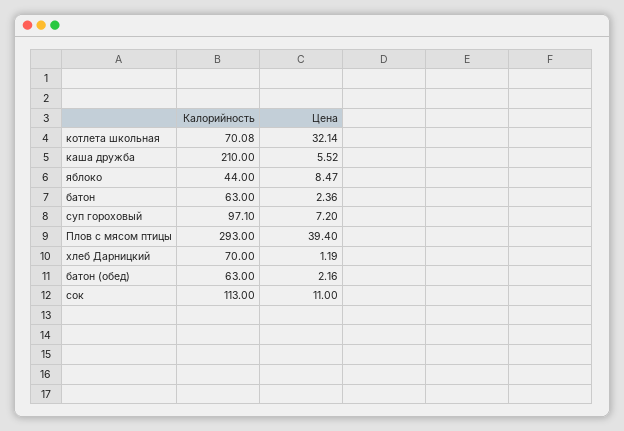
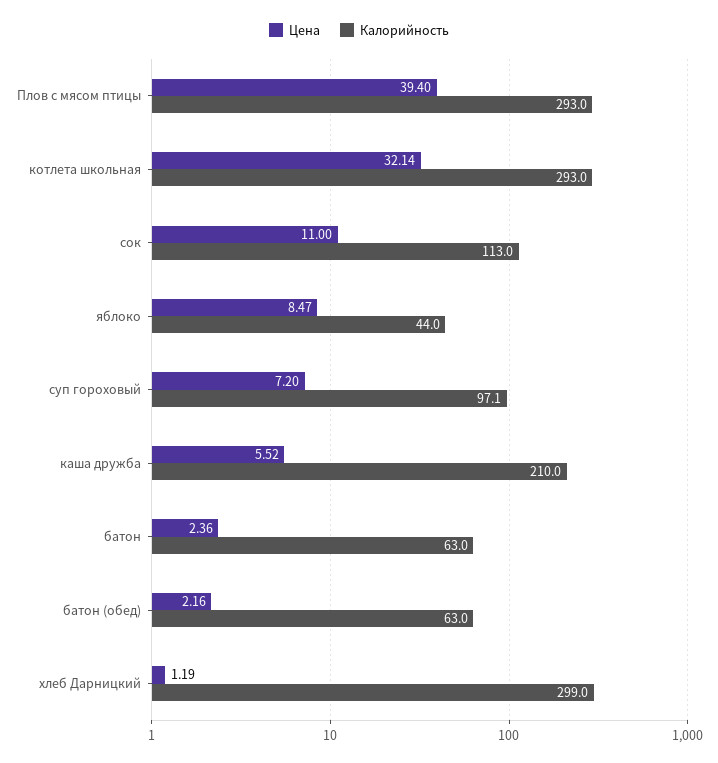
Калорийность, котлета школьная: 70.08 -> 293
Калорийность, хлеб Дарницкий: 70 -> 299

